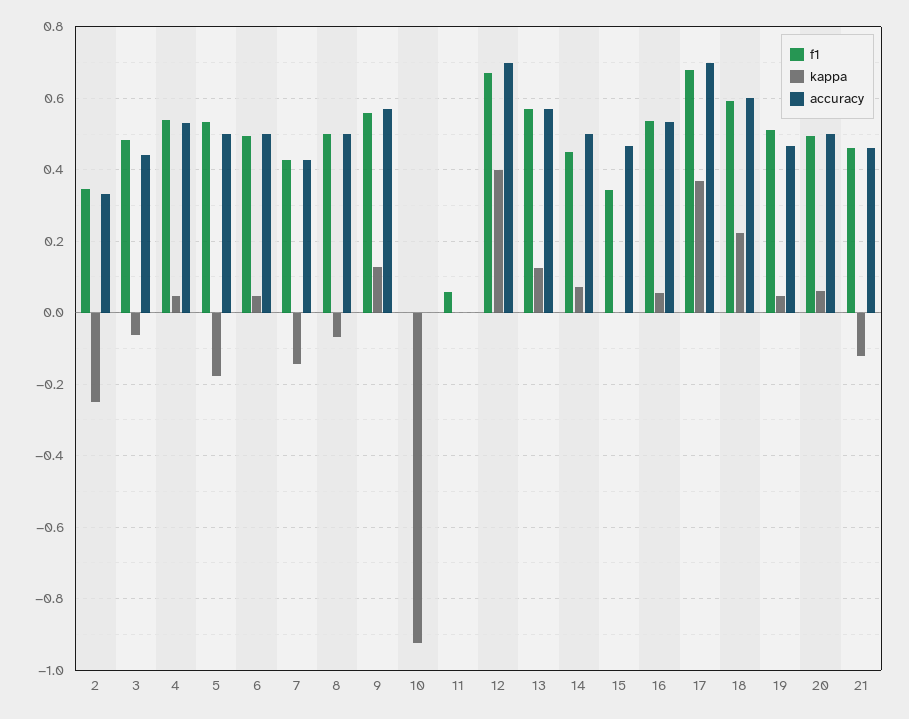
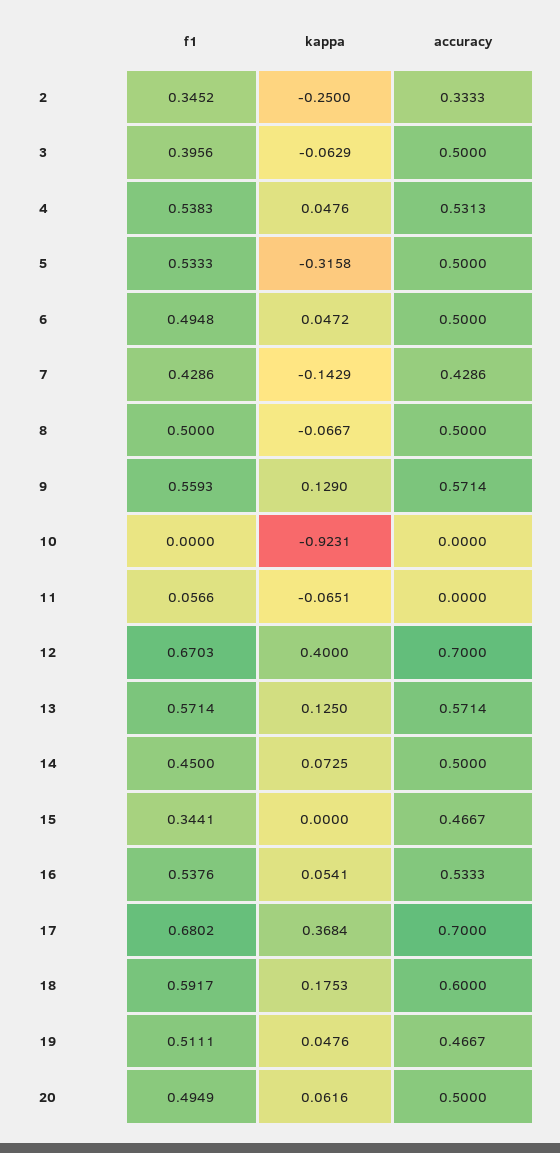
f1, 3: 0.48 -> 0.3956
accuracy, 3: 0.44 -> 0.5
kappa, 5: -0.18 -> -0.3158
kappa, 11: 0 -> -0.0651
kappa, 18: 0.22 -> 0.1753
f1, 21: 0.46 -> none
kappa, 21: -0.12 -> none
accuracy, 21: 0.46 -> none

